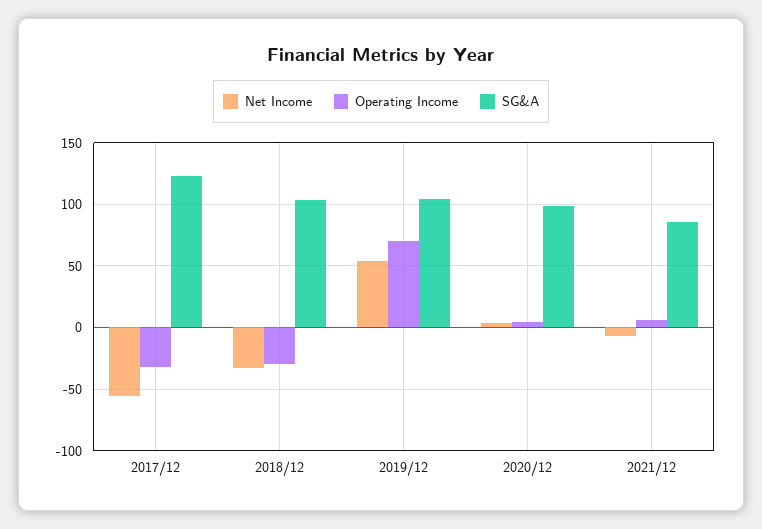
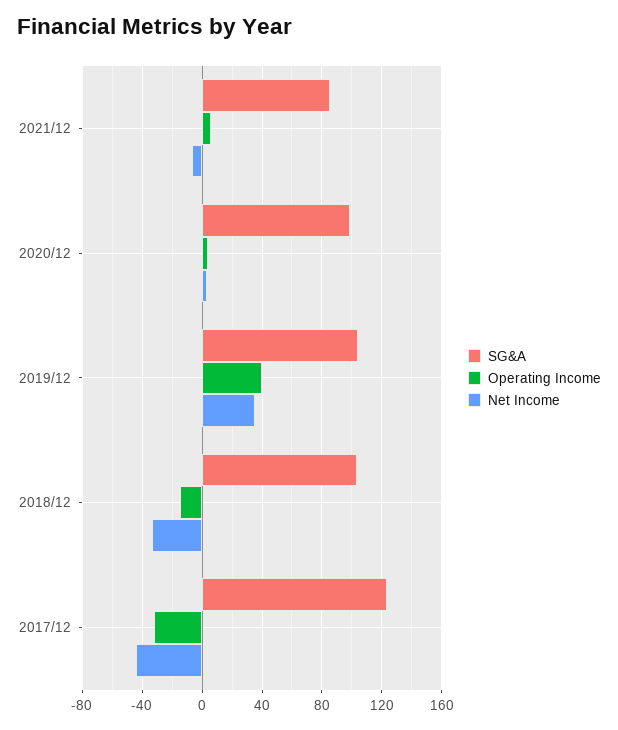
Net Income, 2017/12: -55 -> -45
Operating Income, 2018/12: -30 -> -15
Net Income, 2019/12: 55 -> 35
Operating Income, 2019/12: 70 -> 40

